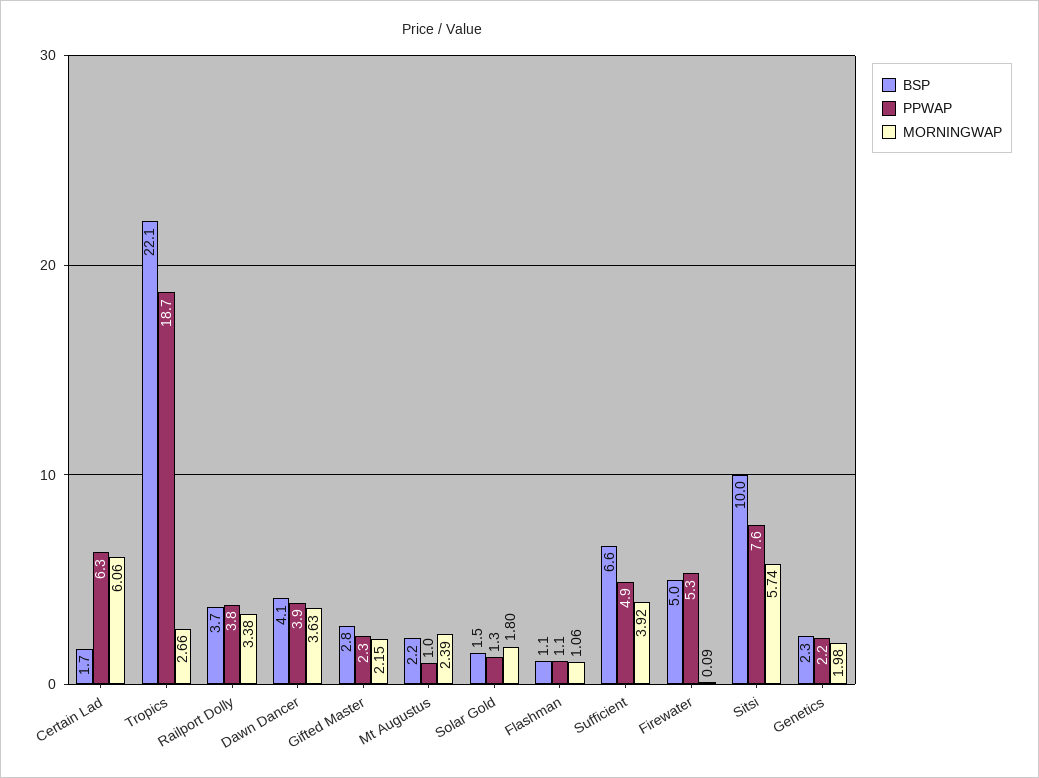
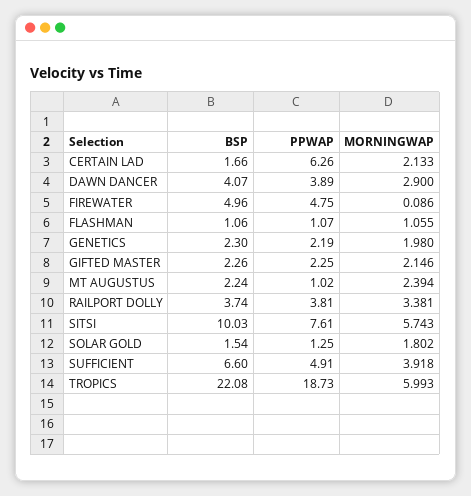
MORNINGWAP, Certain Lad: 6.06 -> 2.133
MORNINGWAP, Tropics: 2.66 -> 5.993
MORNINGWAP, Dawn Dancer: 3.63 -> 2.9
BSP, Gifted Master: 2.8 -> 2.26
PPWAP, Firewater: 5.3 -> 4.75

